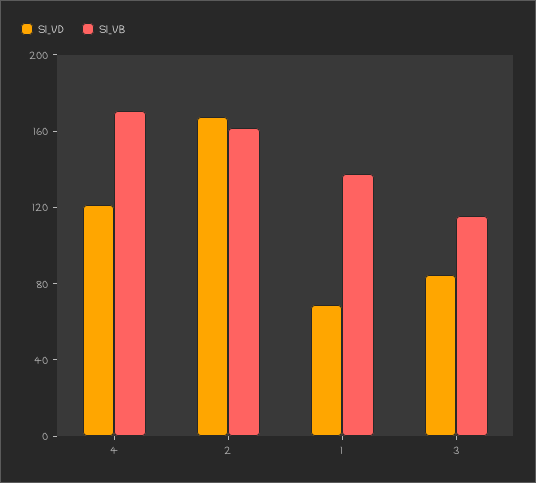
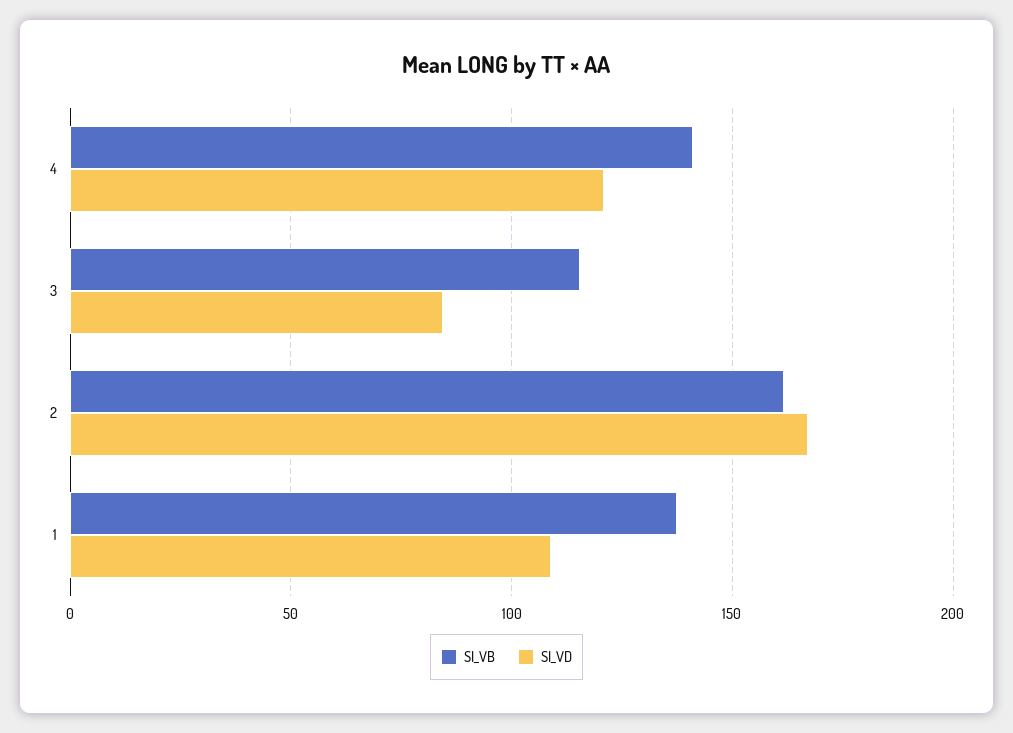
SI_VB, 4: 170 -> 140
SI_VD, 1: 70 -> 110

